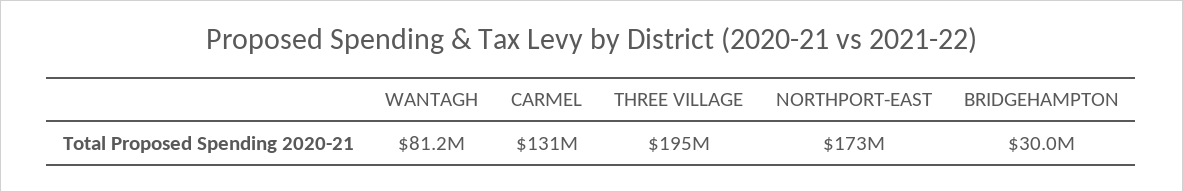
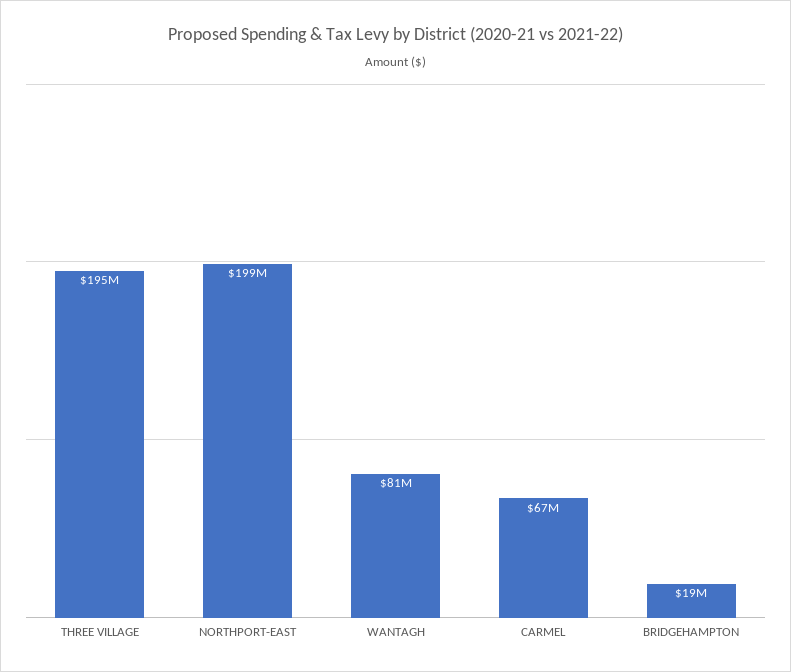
CARMEL: 131000000 -> 67000000
NORTHPORT-EAST: 173000000 -> 199000000
BRIDGEHAMPTON: 30000000 -> 19000000

